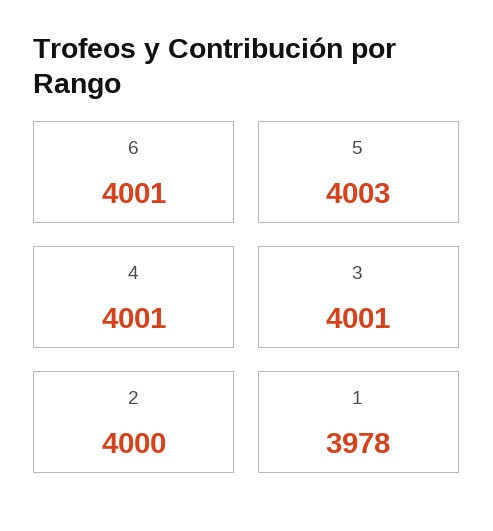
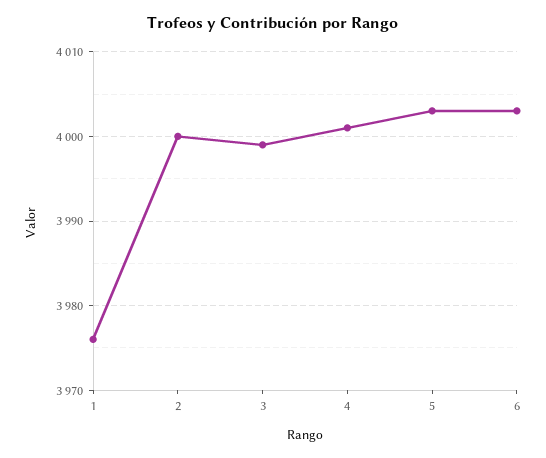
6: 4001 -> 4003
3: 4001 -> 3999
1: 3978 -> 3976

